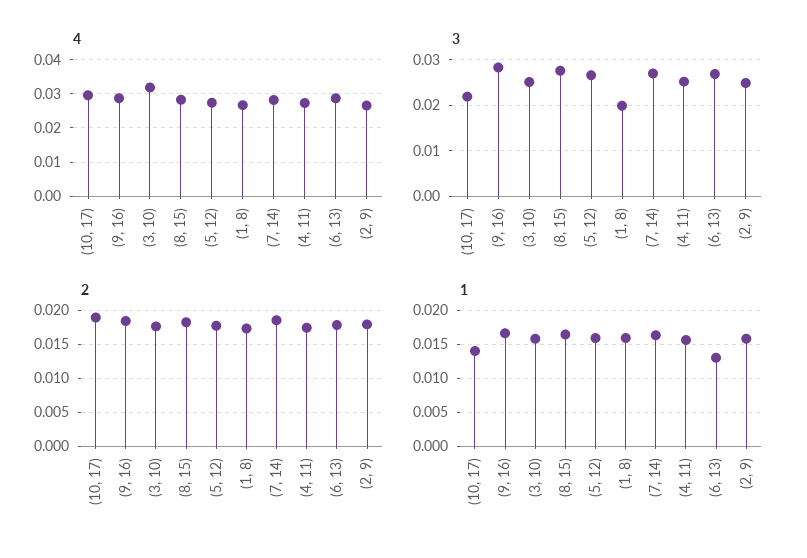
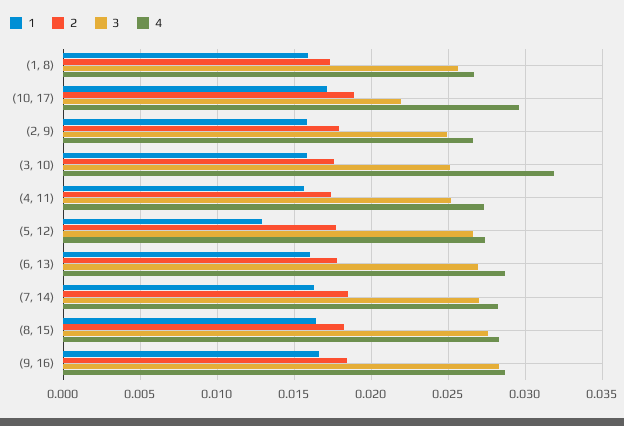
3, (1, 8): 0.02 -> 0.0255
1, (10, 17): 0.014 -> 0.017
1, (5, 12): 0.016 -> 0.013
1, (6, 13): 0.013 -> 0.016

